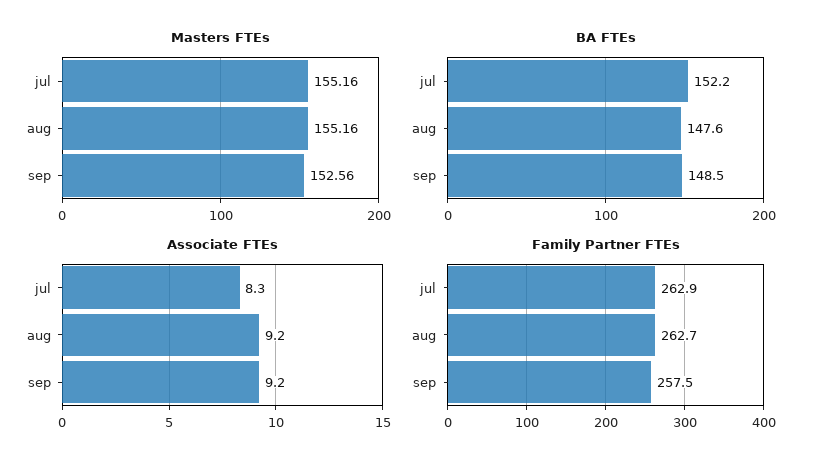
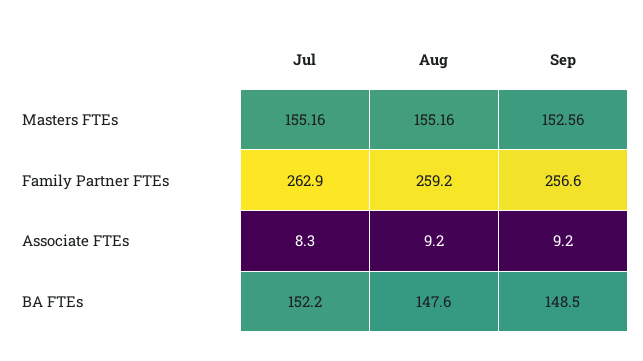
Family Partner FTEs, aug: 262.7 -> 259.2
Family Partner FTEs, sep: 257.5 -> 256.6

